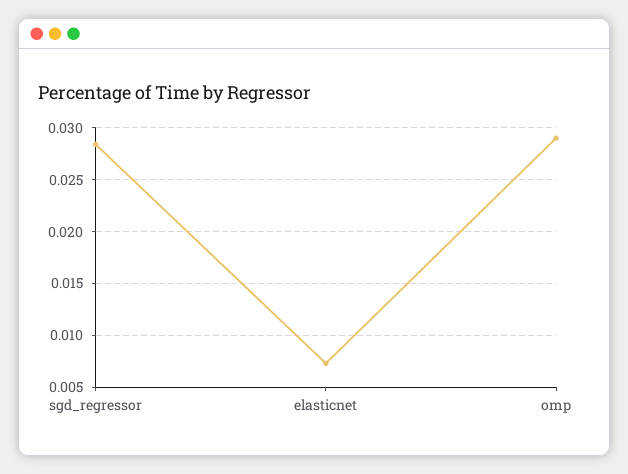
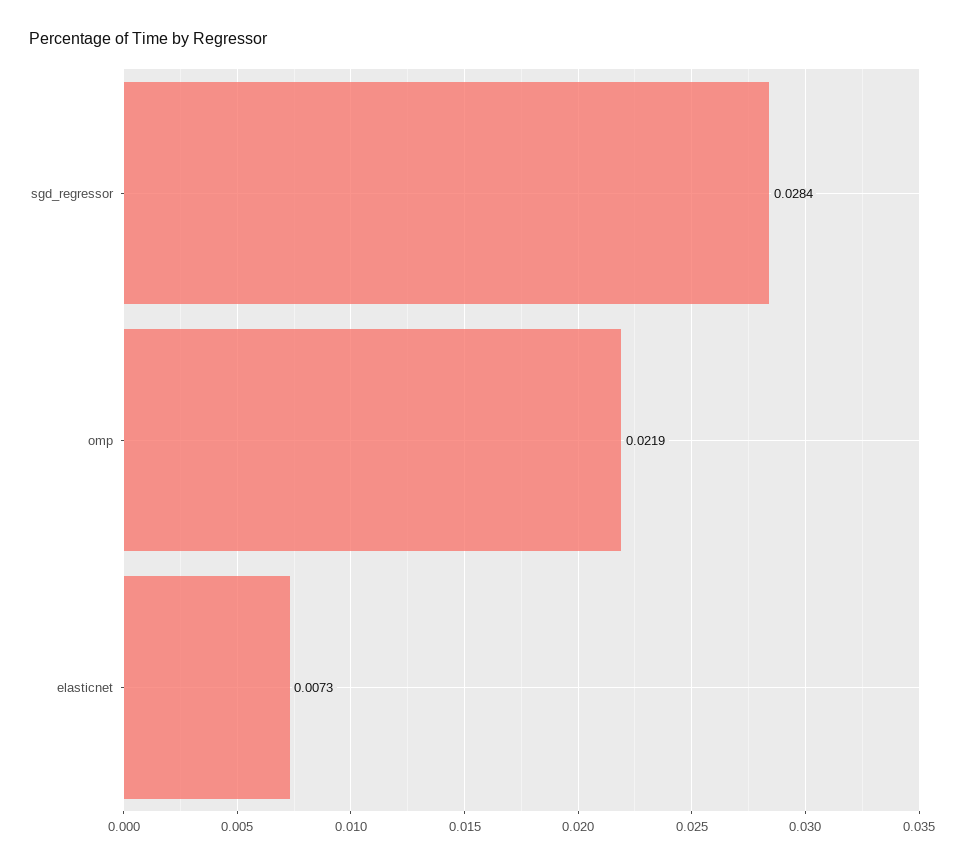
omp: 0.029 -> 0.0219

